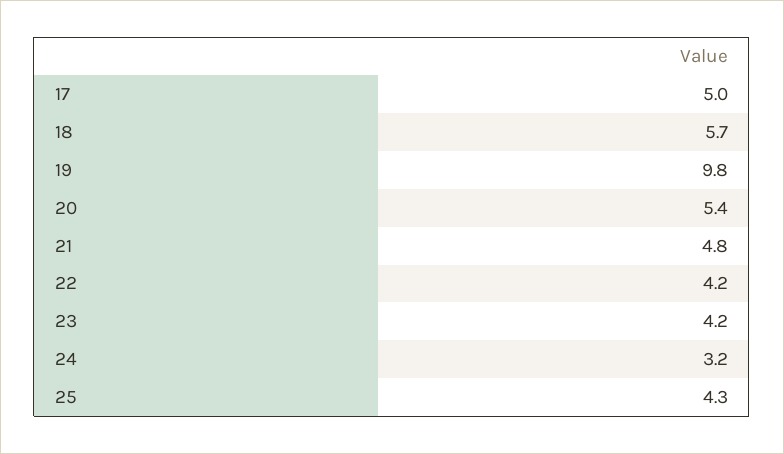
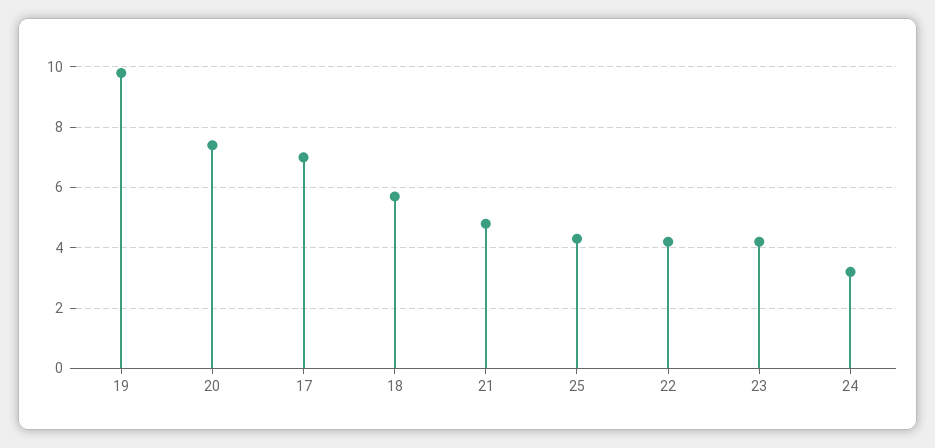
17: 5 -> 7
20: 5.4 -> 7.5

